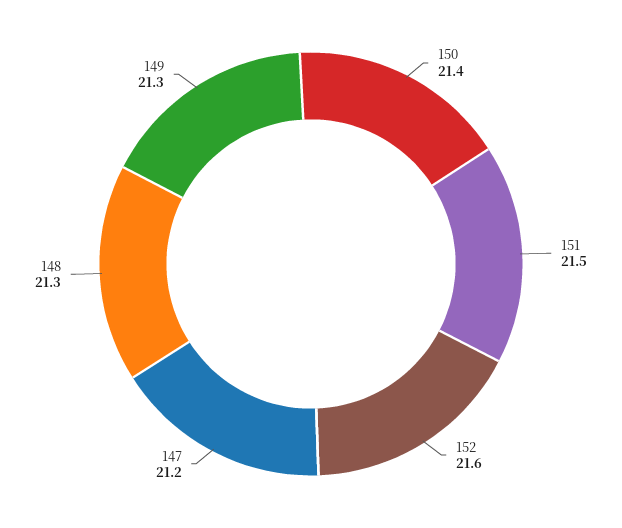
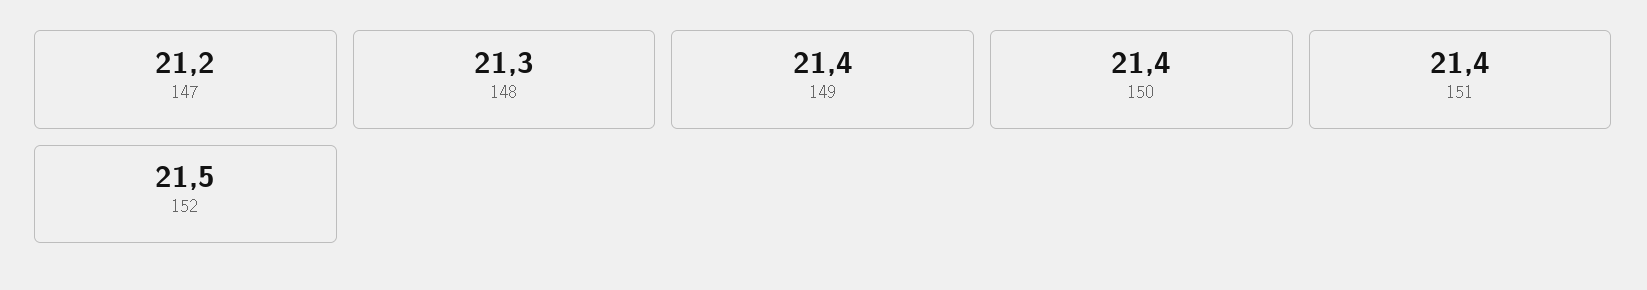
151: 21.5 -> 21.4
152: 21.6 -> 21.5
149: 21.3 -> 21.4

